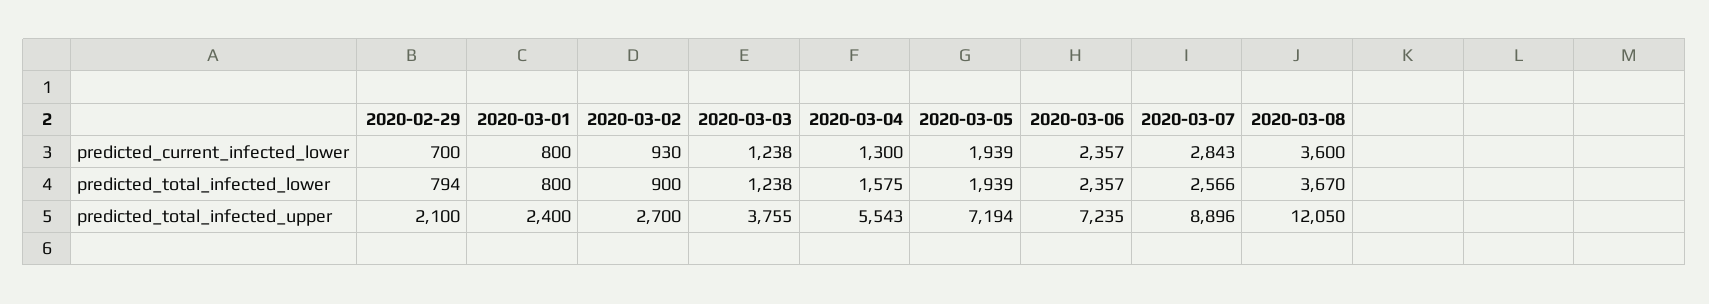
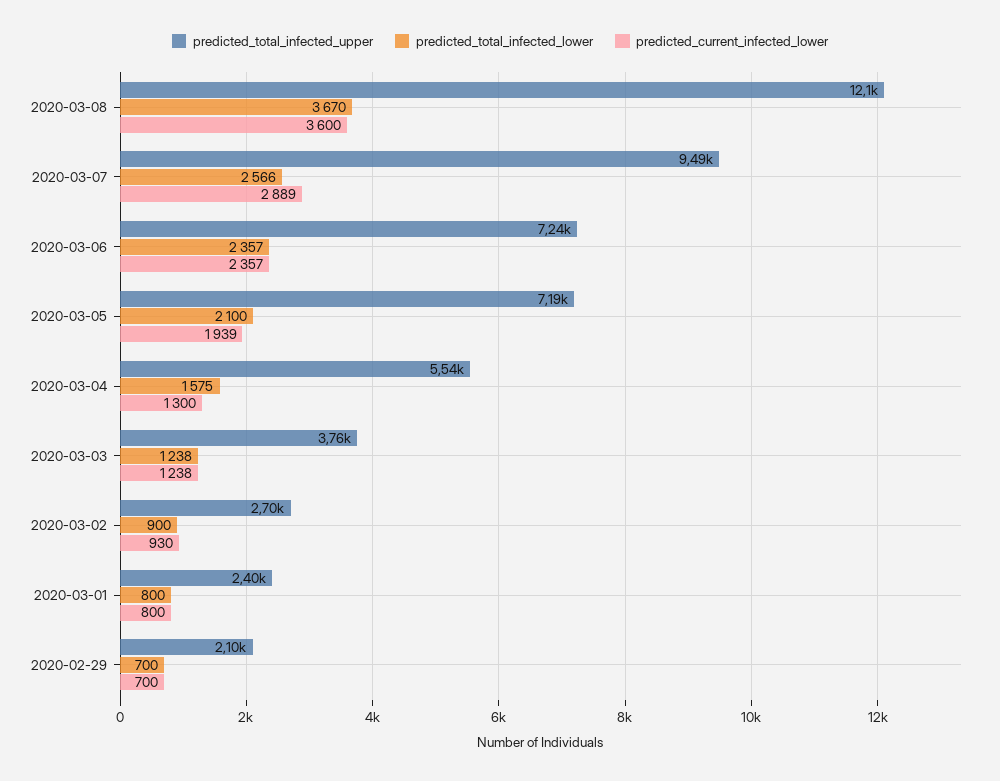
predicted_current_infected_lower, 2020-03-07: 2843 -> 2889
predicted_total_infected_lower, 2020-02-29: 794 -> 700
predicted_total_infected_lower, 2020-03-05: 1939 -> 2100
predicted_total_infected_upper, 2020-03-07: 8896 -> 9490

